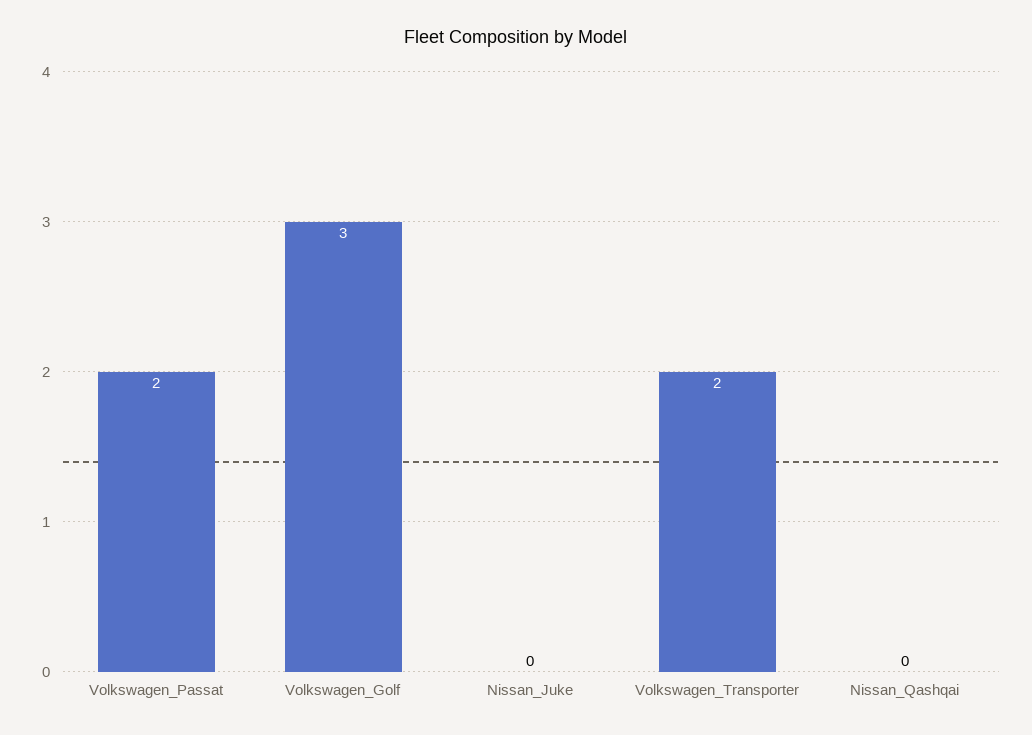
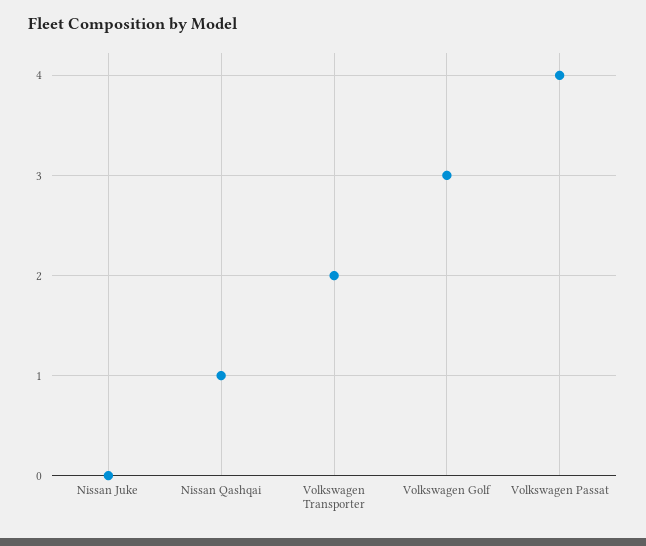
Volkswagen_Passat: 2 -> 4
Nissan_Qashqai: 0 -> 1

